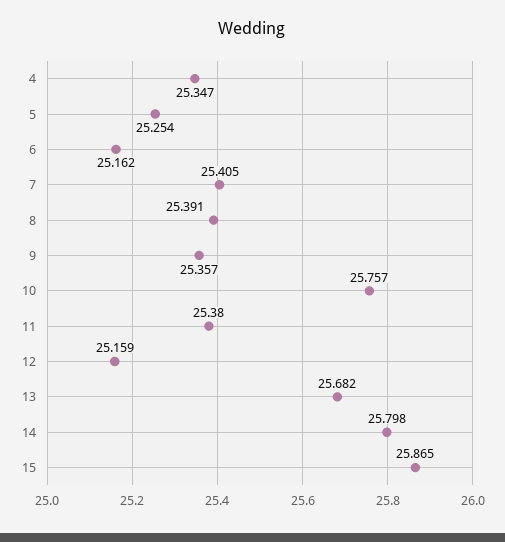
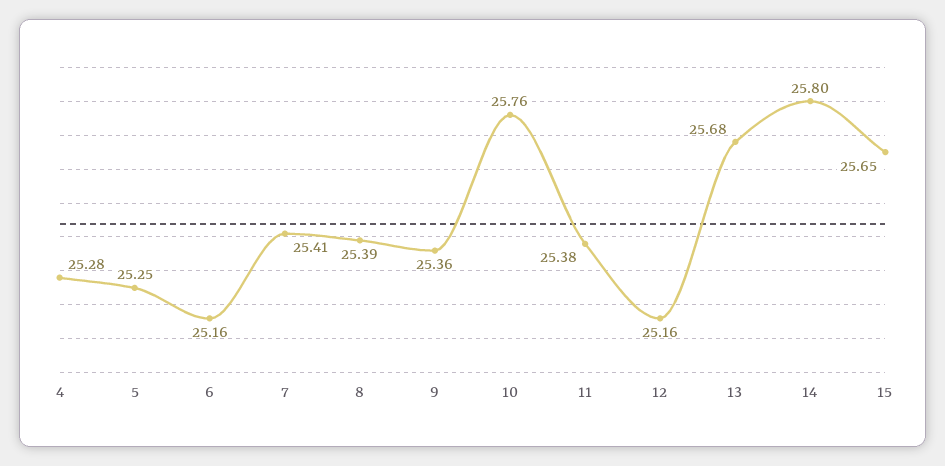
4: 25.347 -> 25.28
15: 25.865 -> 25.65

